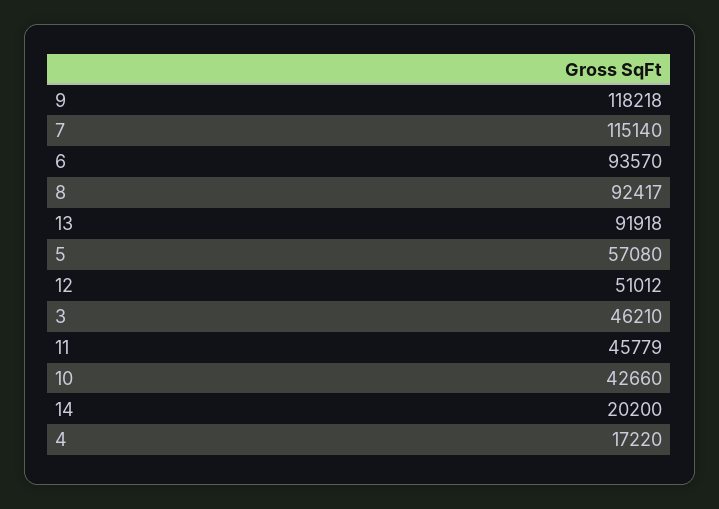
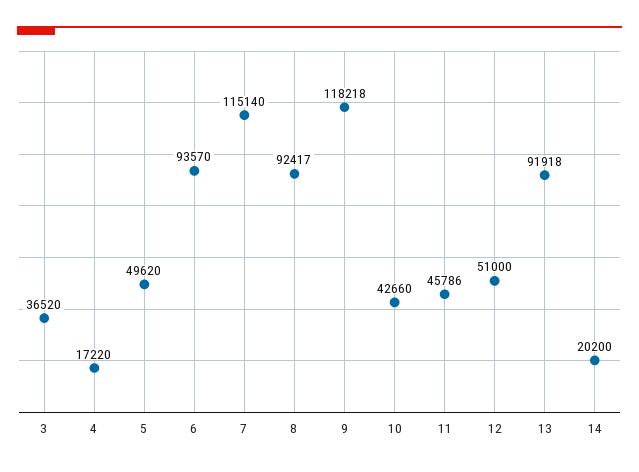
5: 57080 -> 49620
12: 51012 -> 51000
3: 46210 -> 36520
11: 45779 -> 45786

